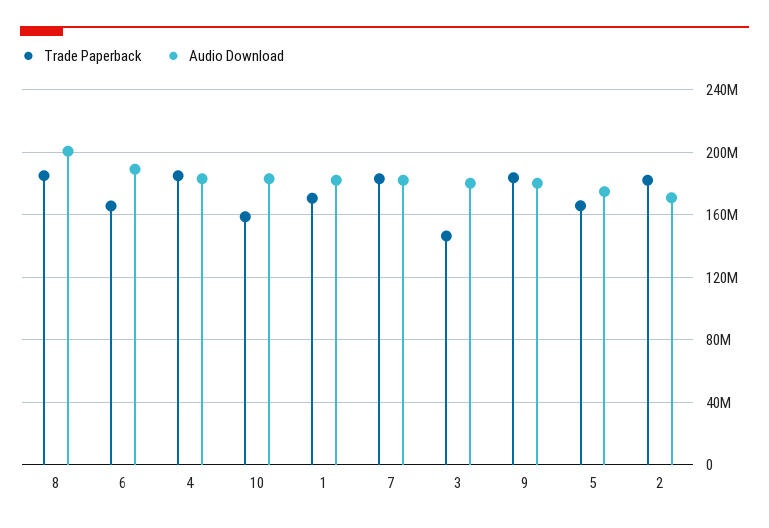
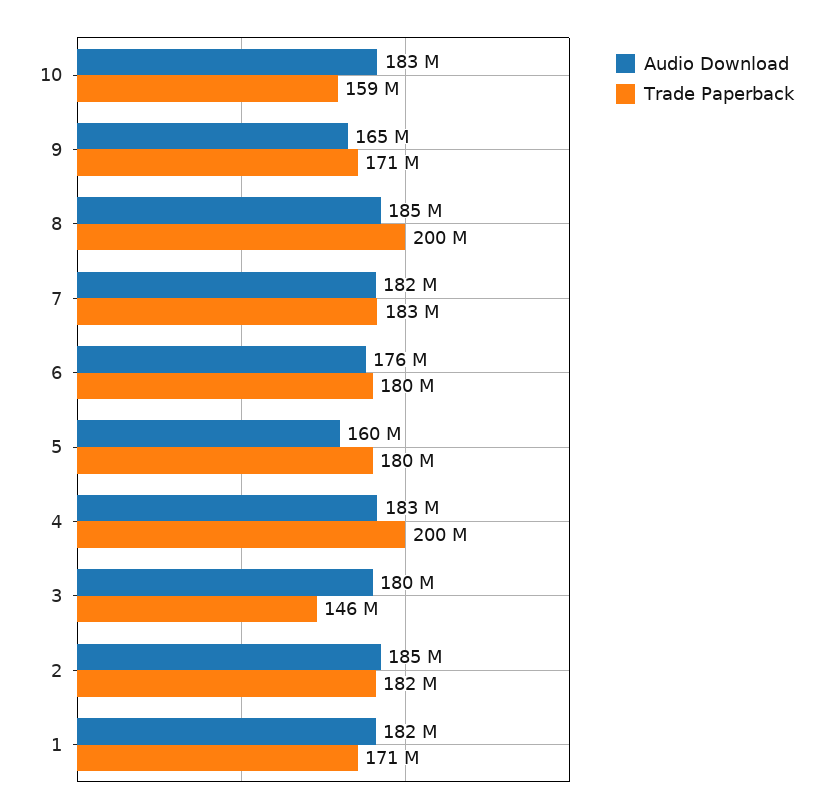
Trade Paperback, 8: 185000000 -> 200000000
Audio Download, 8: 200000000 -> 185000000
Trade Paperback, 6: 165000000 -> 180000000
Audio Download, 6: 190000000 -> 176000000
Trade Paperback, 4: 185000000 -> 200000000
Trade Paperback, 9: 185000000 -> 171000000
Audio Download, 9: 180000000 -> 165000000
Trade Paperback, 5: 165000000 -> 180000000
Audio Download, 5: 175000000 -> 160000000
Audio Download, 2: 170000000 -> 185000000

